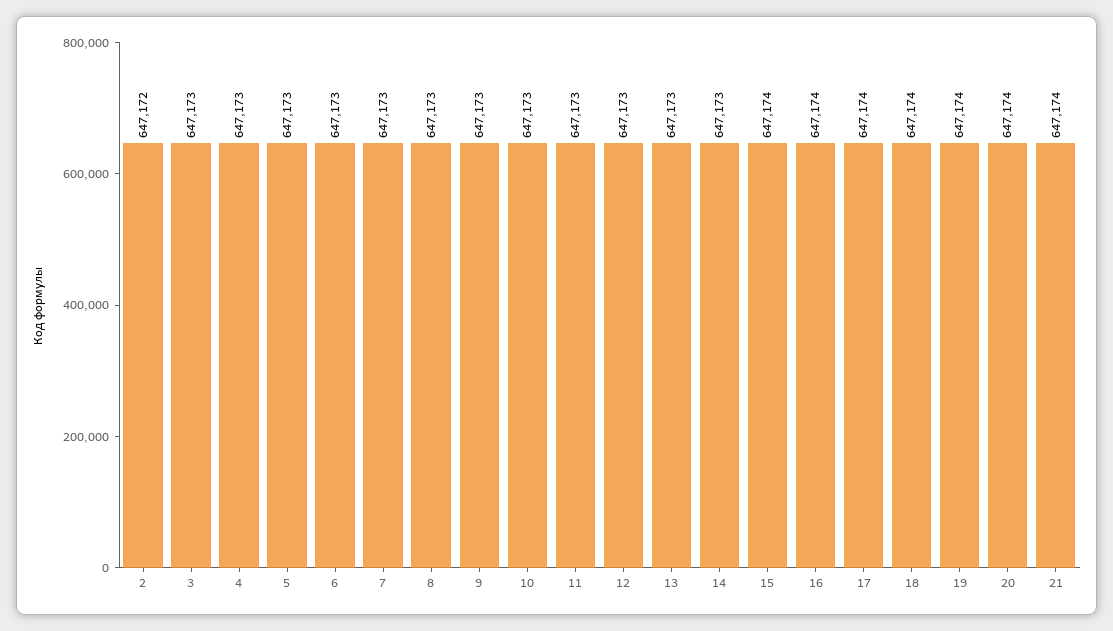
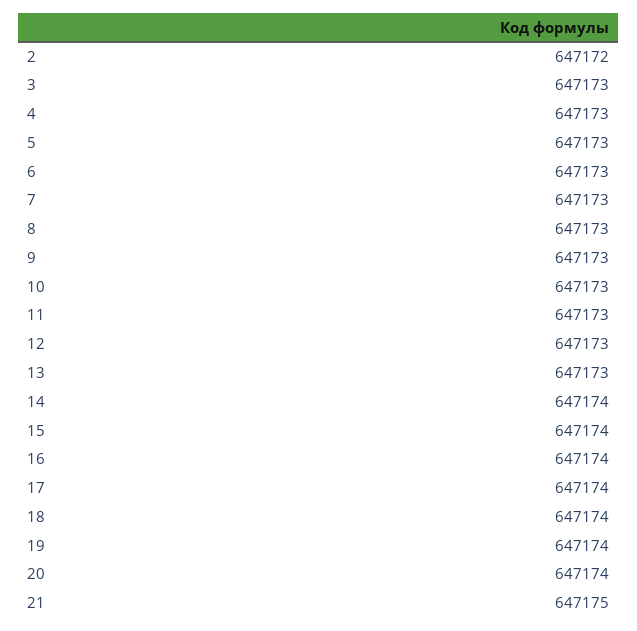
14: 647173 -> 647174
21: 647174 -> 647175

